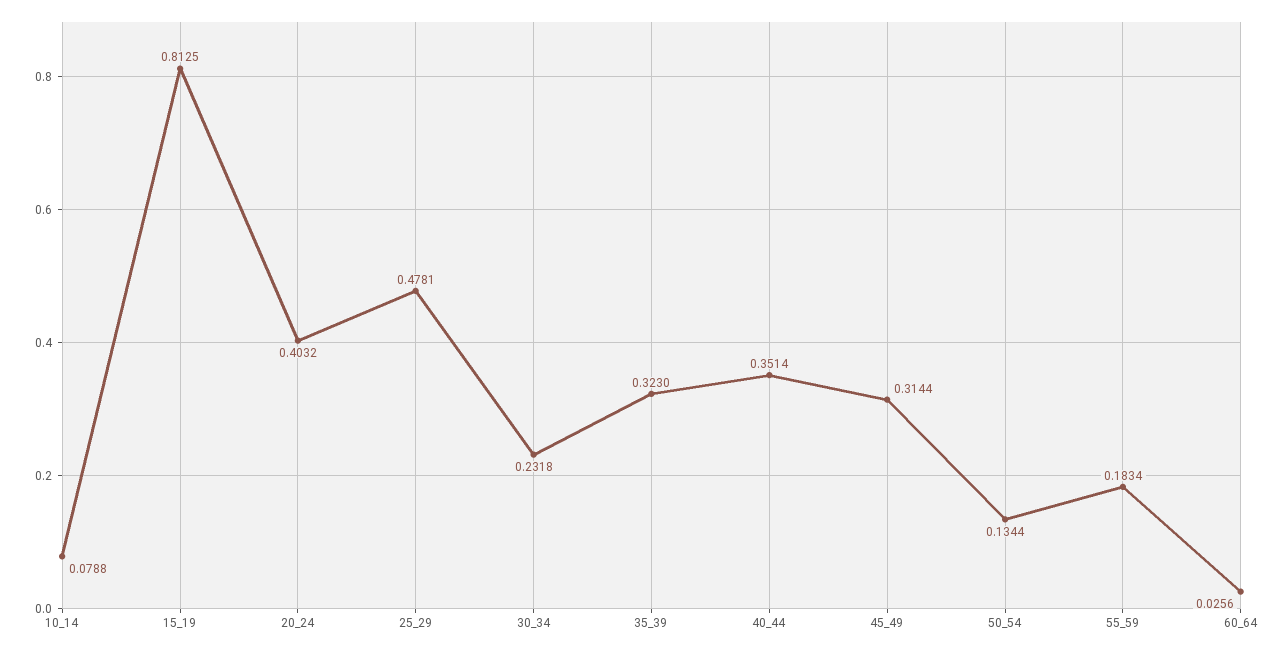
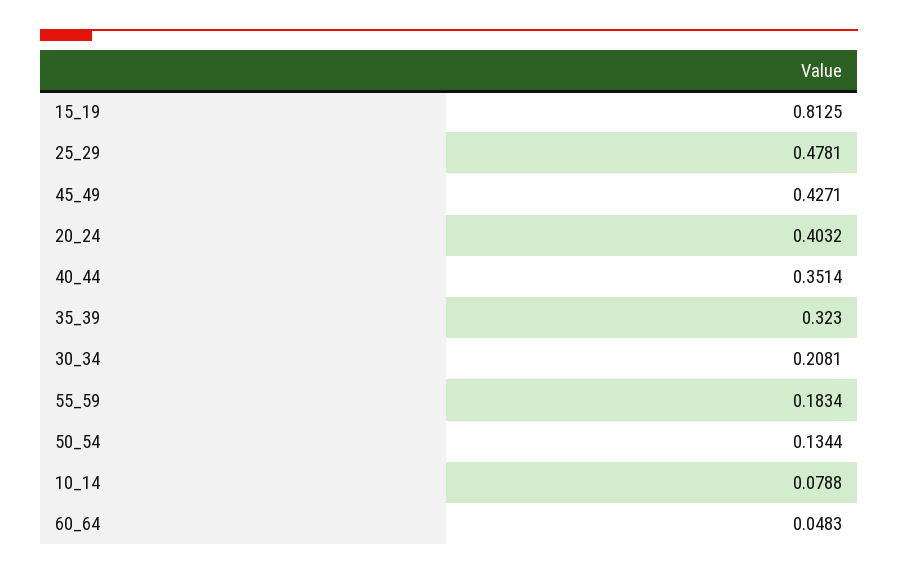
30_34: 0.2318 -> 0.2081
45_49: 0.3144 -> 0.4271
60_64: 0.0256 -> 0.0483

